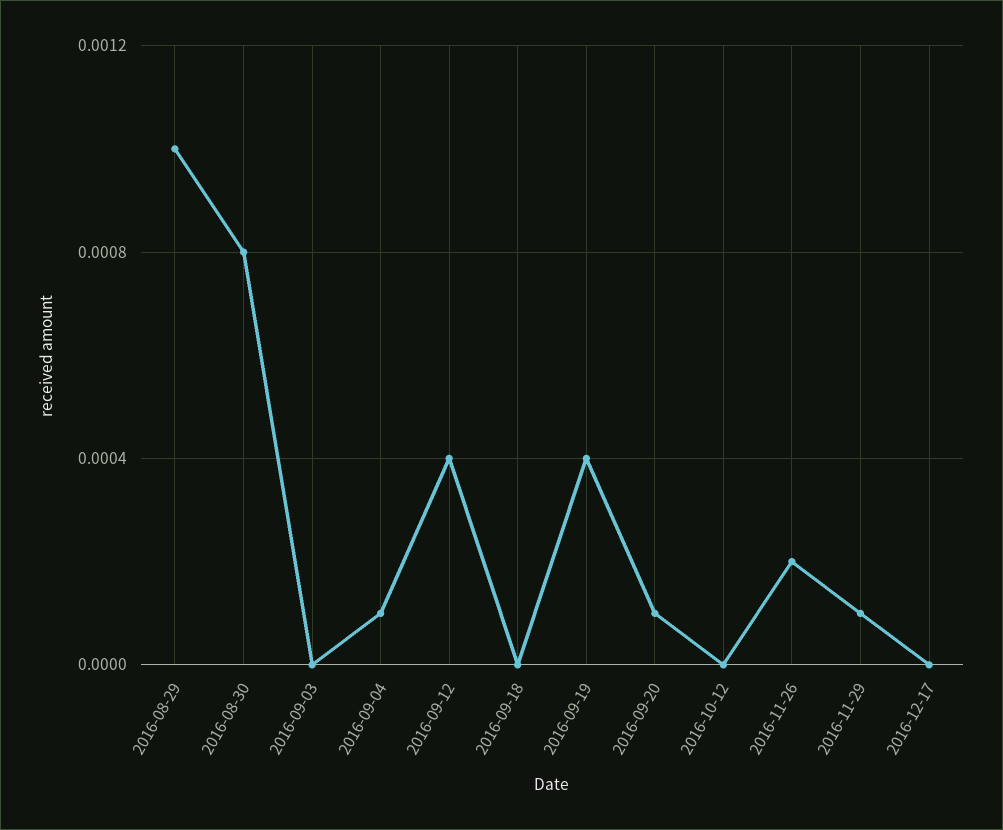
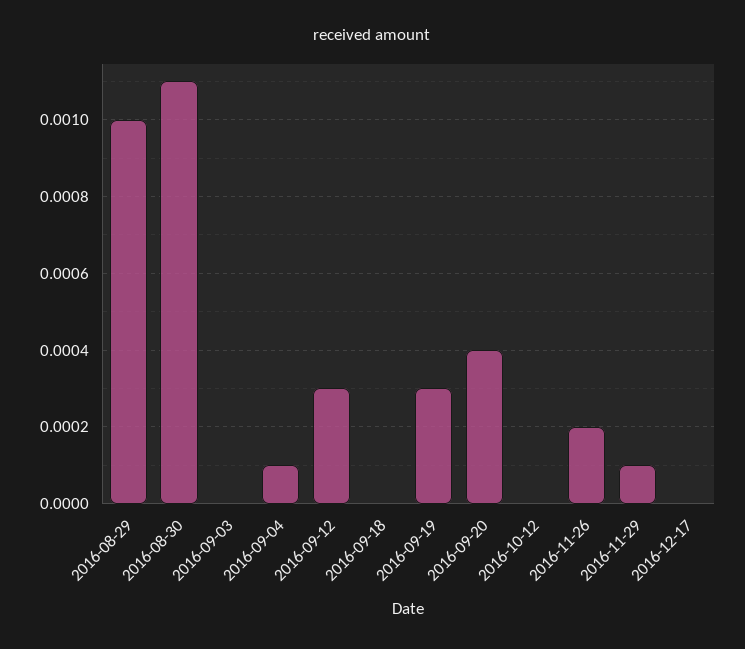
2016-08-30: 0.0008 -> 0.0011
2016-09-12: 0.0004 -> 0.0003
2016-09-19: 0.0004 -> 0.0003
2016-09-20: 0.0001 -> 0.0004

